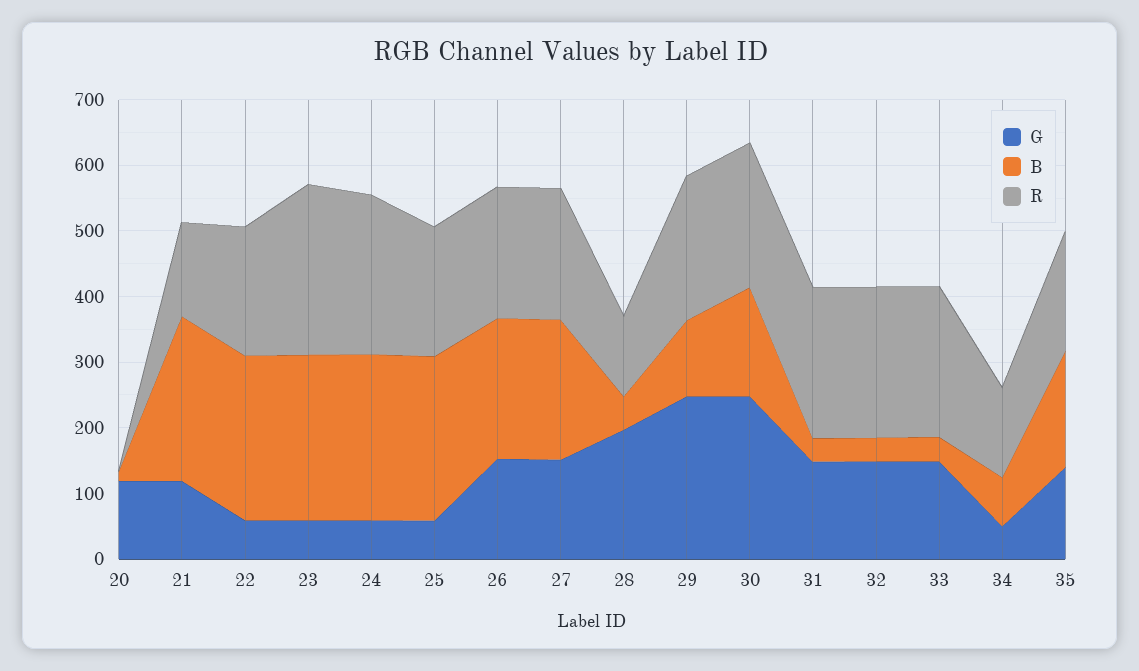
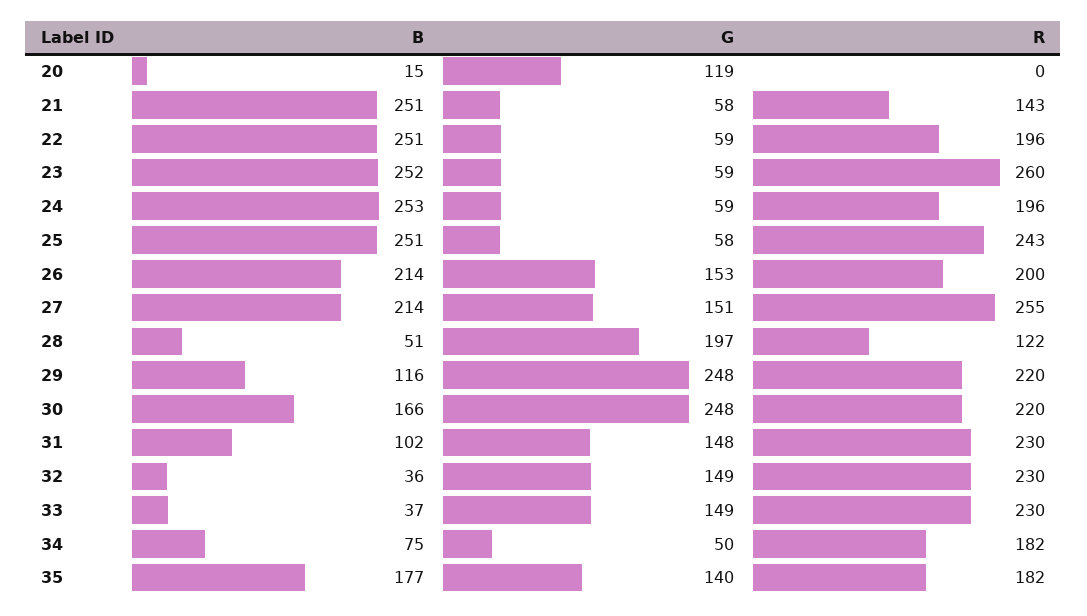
G, 21: 120 -> 58
R, 24: 240 -> 196
R, 25: 200 -> 243
R, 27: 200 -> 255
B, 31: 40 -> 102
R, 34: 140 -> 182

